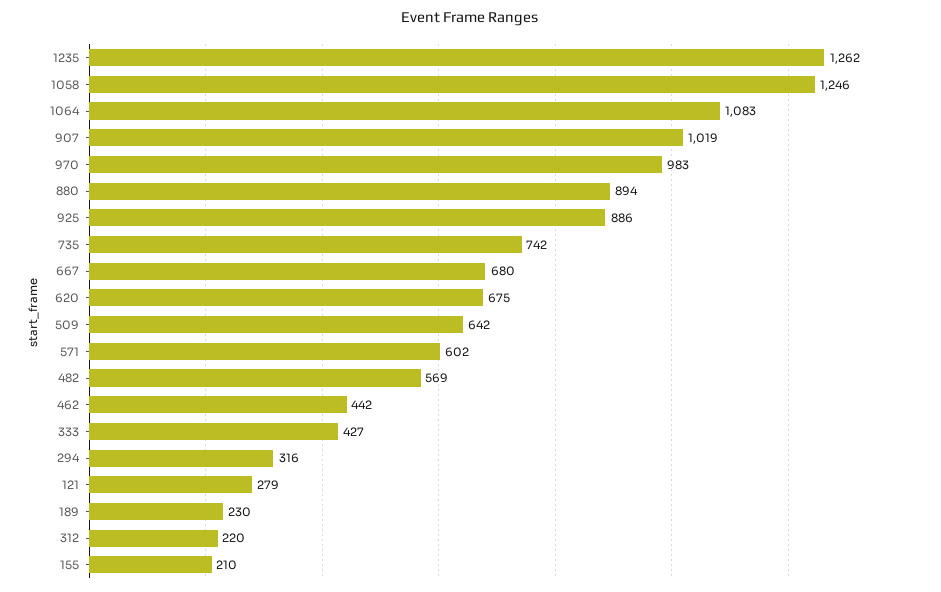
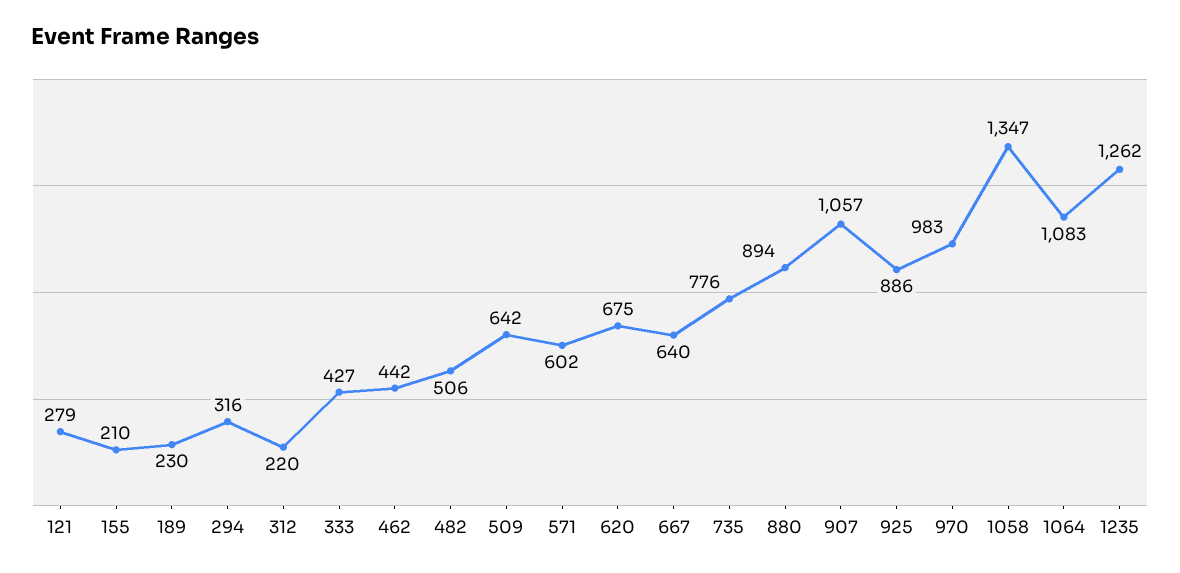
1058: 1246 -> 1347
907: 1019 -> 1057
735: 742 -> 776
667: 680 -> 640
482: 569 -> 506

